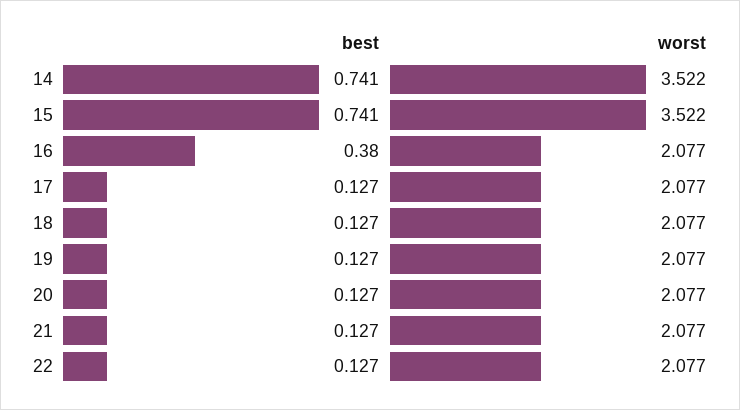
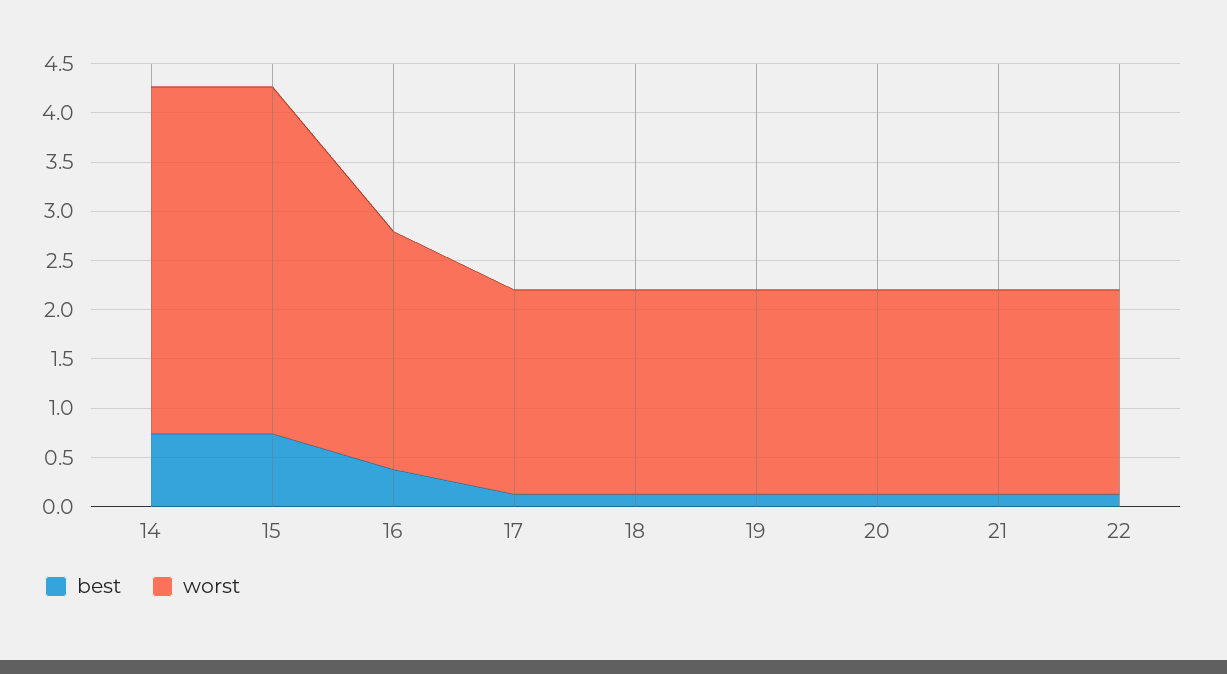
worst, 16: 2.077 -> 2.4

